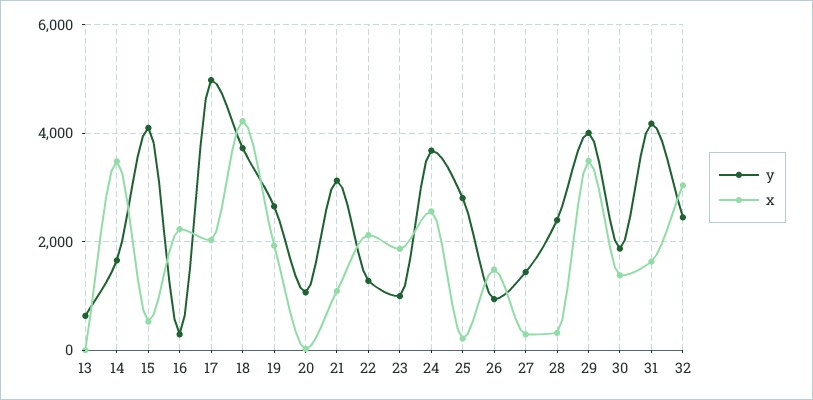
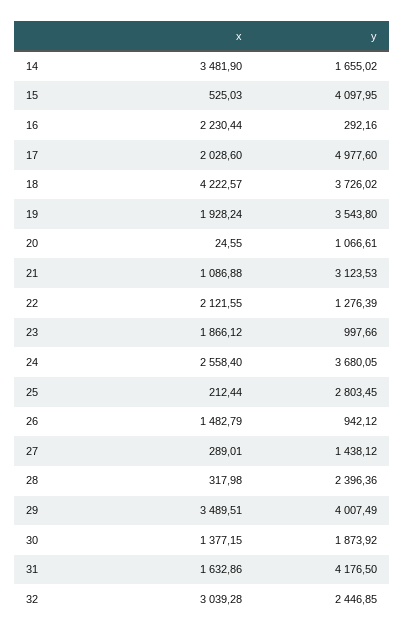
y, 13: 600 -> none
x, 13: 0 -> none
y, 19: 2600 -> 3543.8

